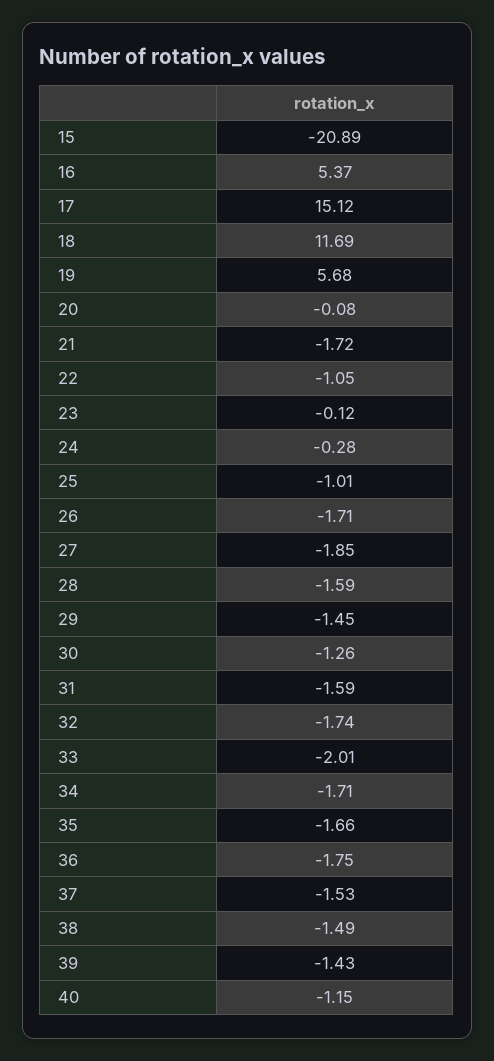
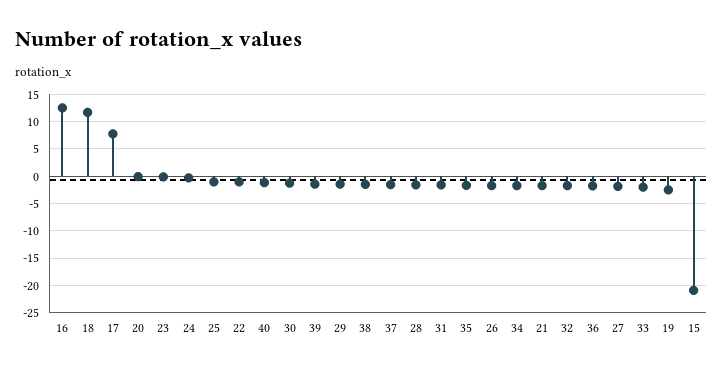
16: 5.37 -> 12.5
17: 15.12 -> 7.5
19: 5.68 -> -2.5

